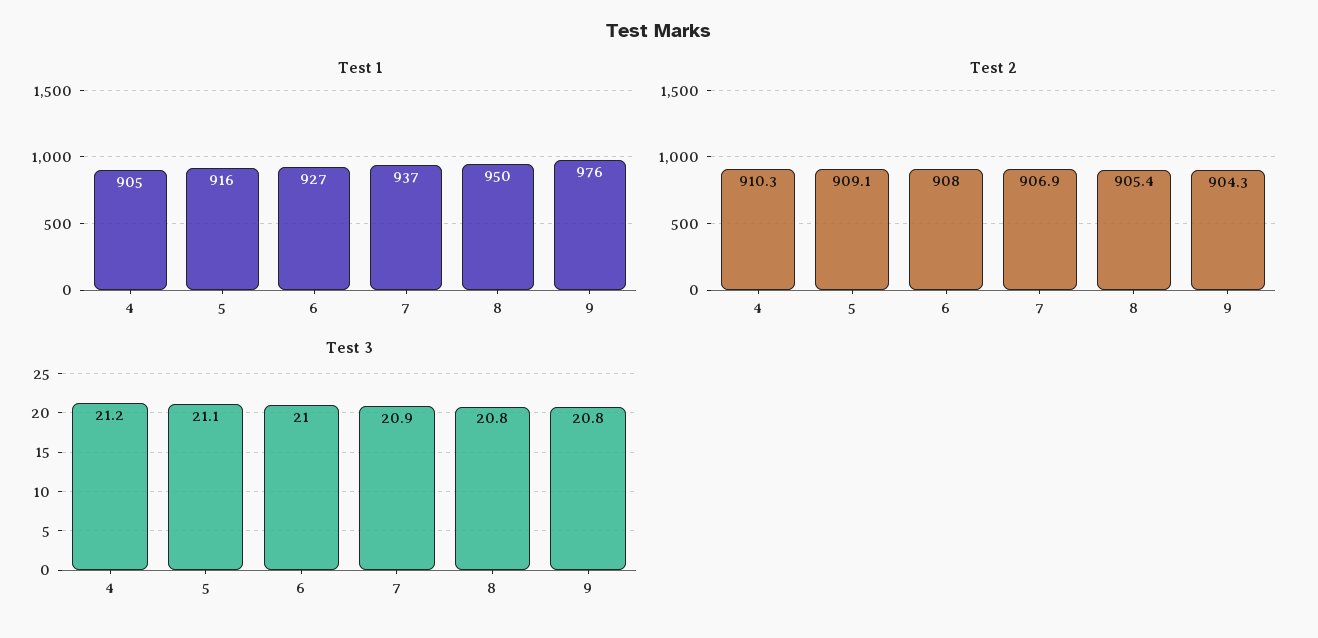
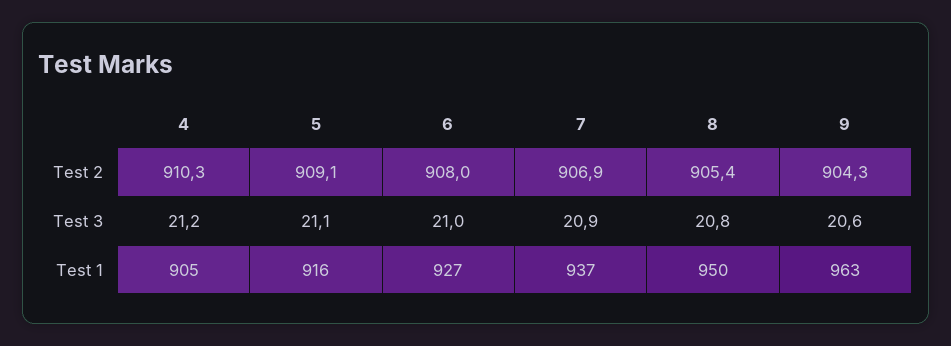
Test 1, 9: 976 -> 963
Test 3, 9: 20.8 -> 20.6

